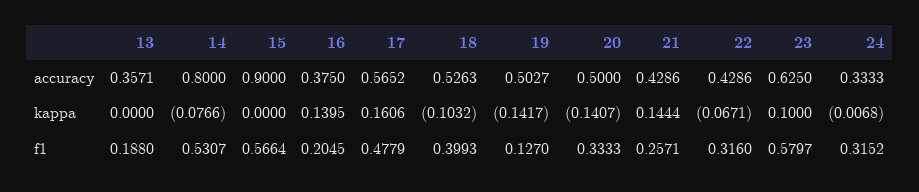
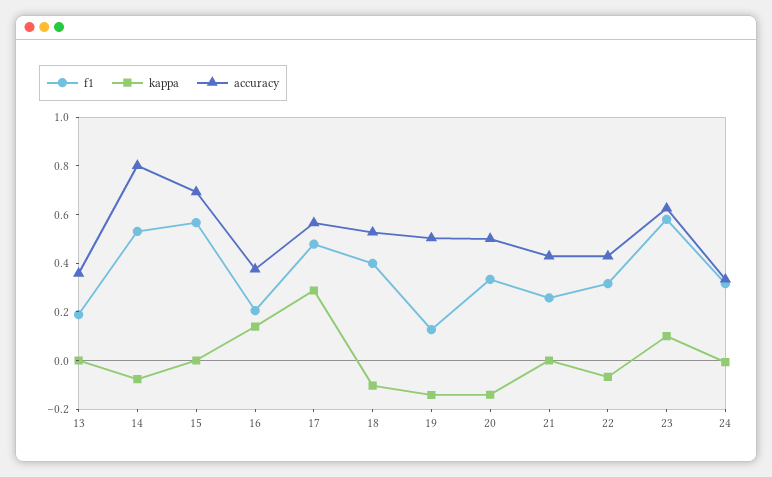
accuracy, 15: 0.9 -> 0.7
kappa, 17: 0.1606 -> 0.3
kappa, 21: 0.1444 -> 0

